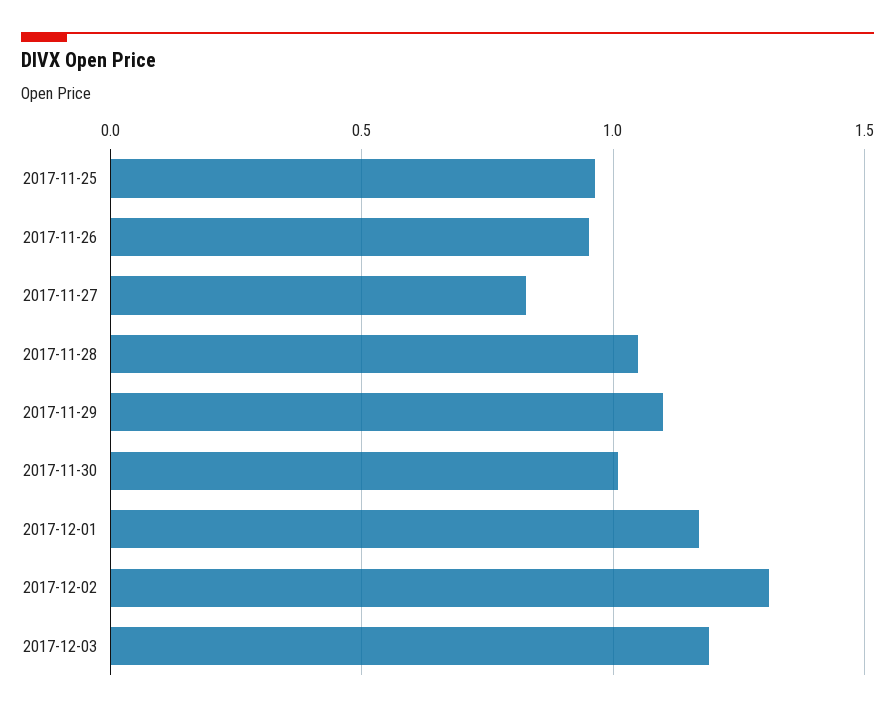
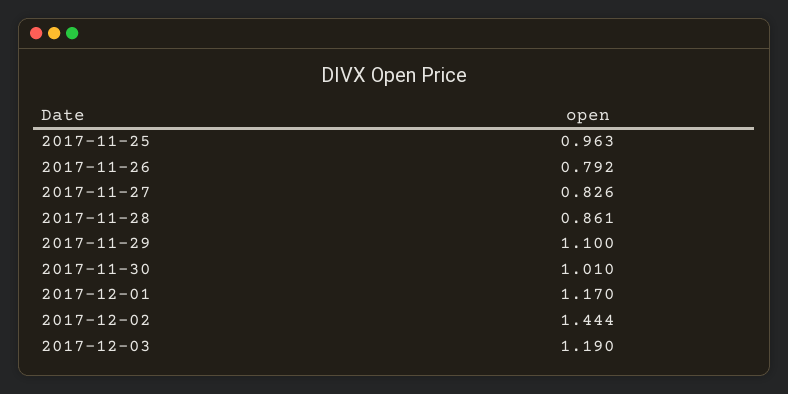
2017-11-26: 0.95 -> 0.792
2017-11-28: 1.05 -> 0.861
2017-12-02: 1.3 -> 1.444

